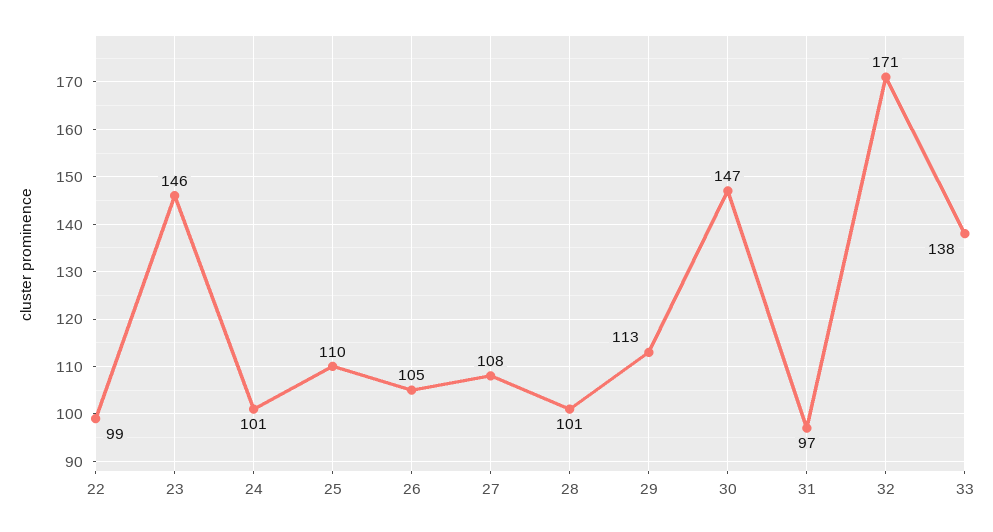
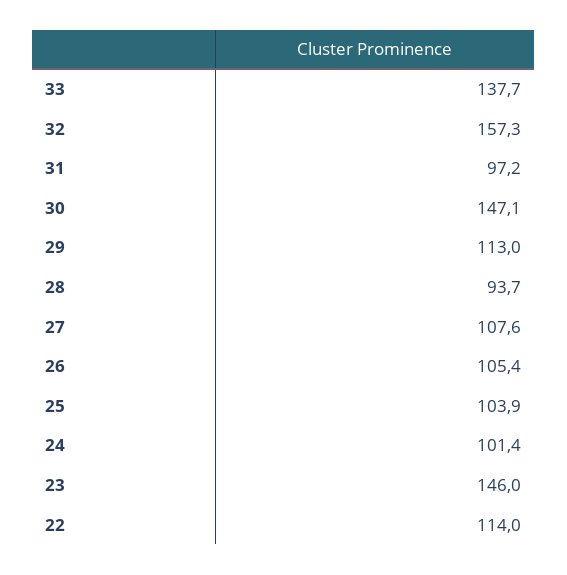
22: 99 -> 114
25: 110 -> 103.9
28: 101 -> 93.7
32: 171 -> 157.3

